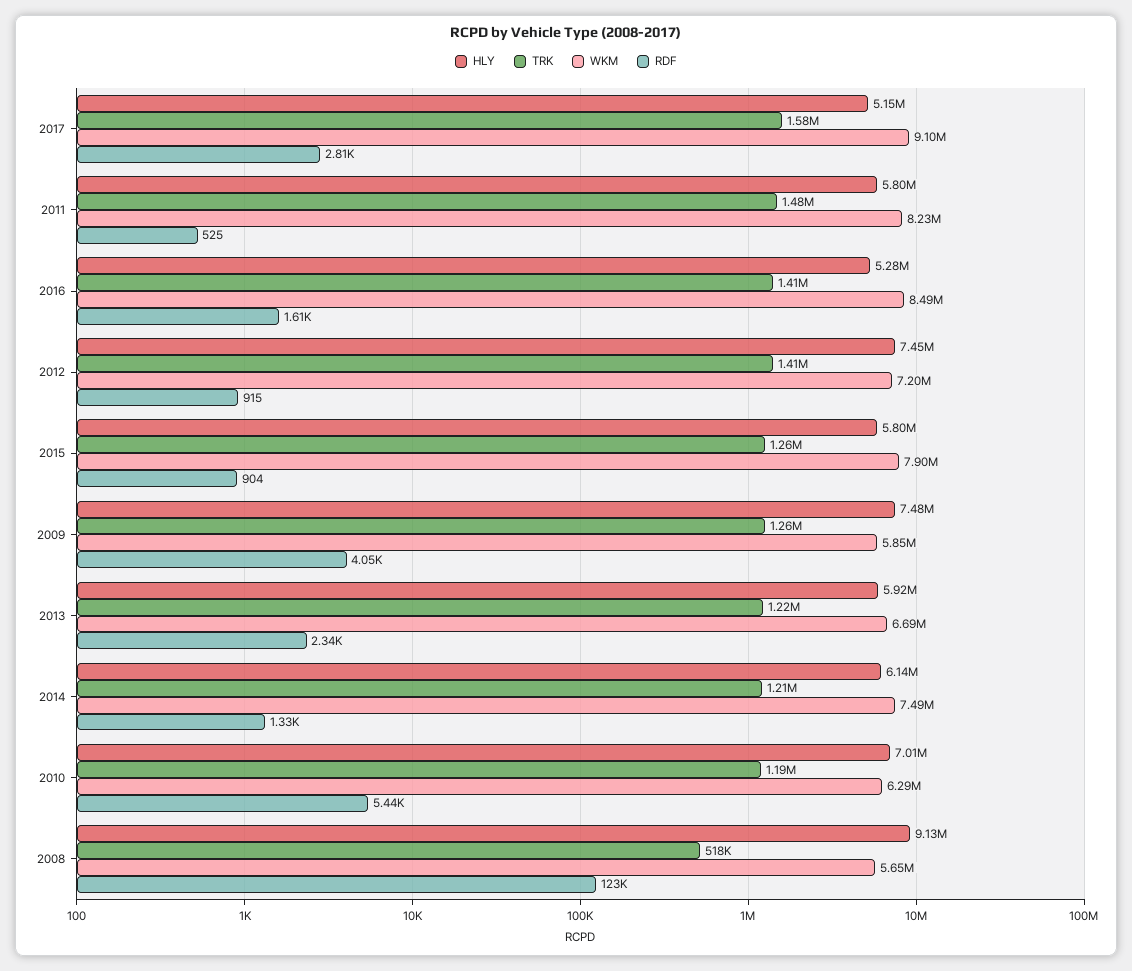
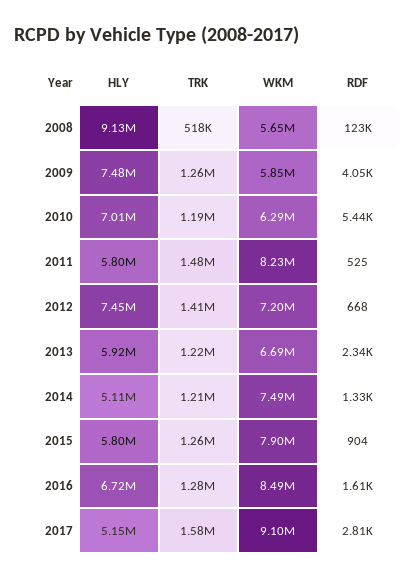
HLY, 2016: 5280000 -> 6720000
TRK, 2016: 1410000 -> 1280000
RDF, 2012: 915 -> 668
HLY, 2014: 6140000 -> 5110000

